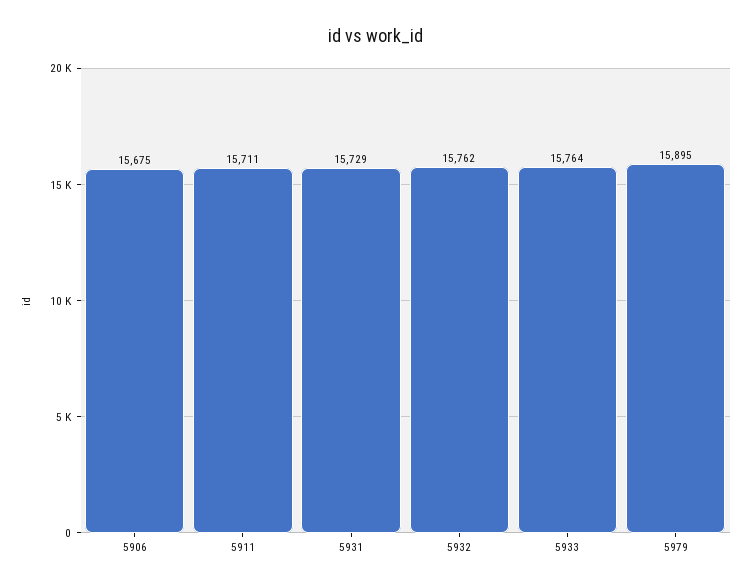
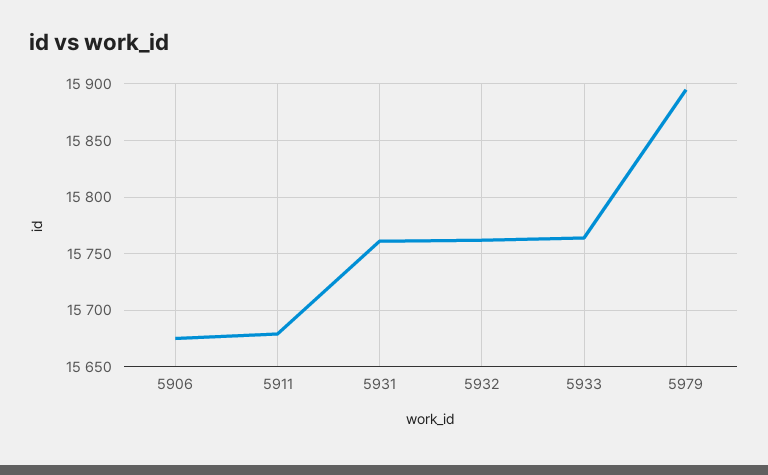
5911: 15711 -> 15680
5931: 15729 -> 15760

